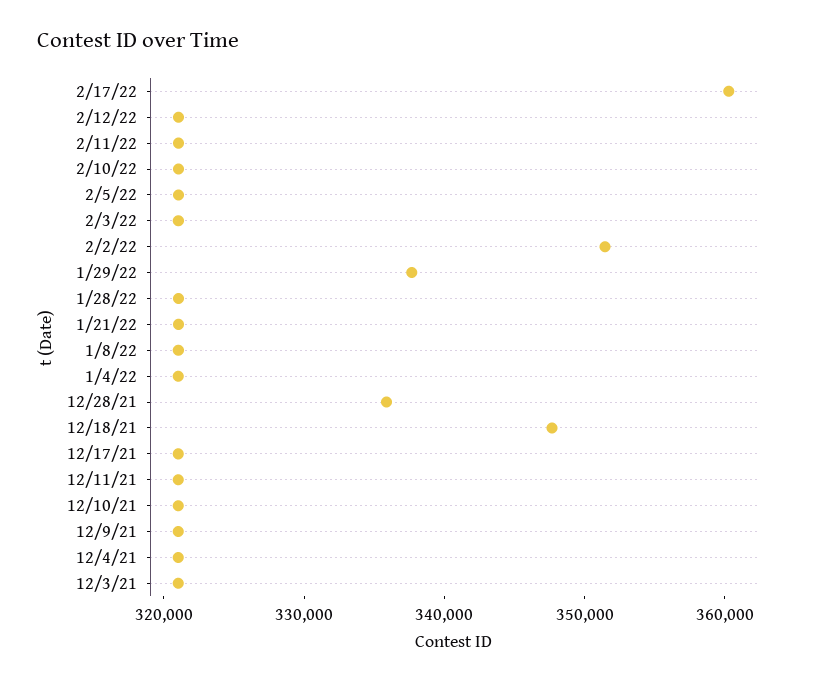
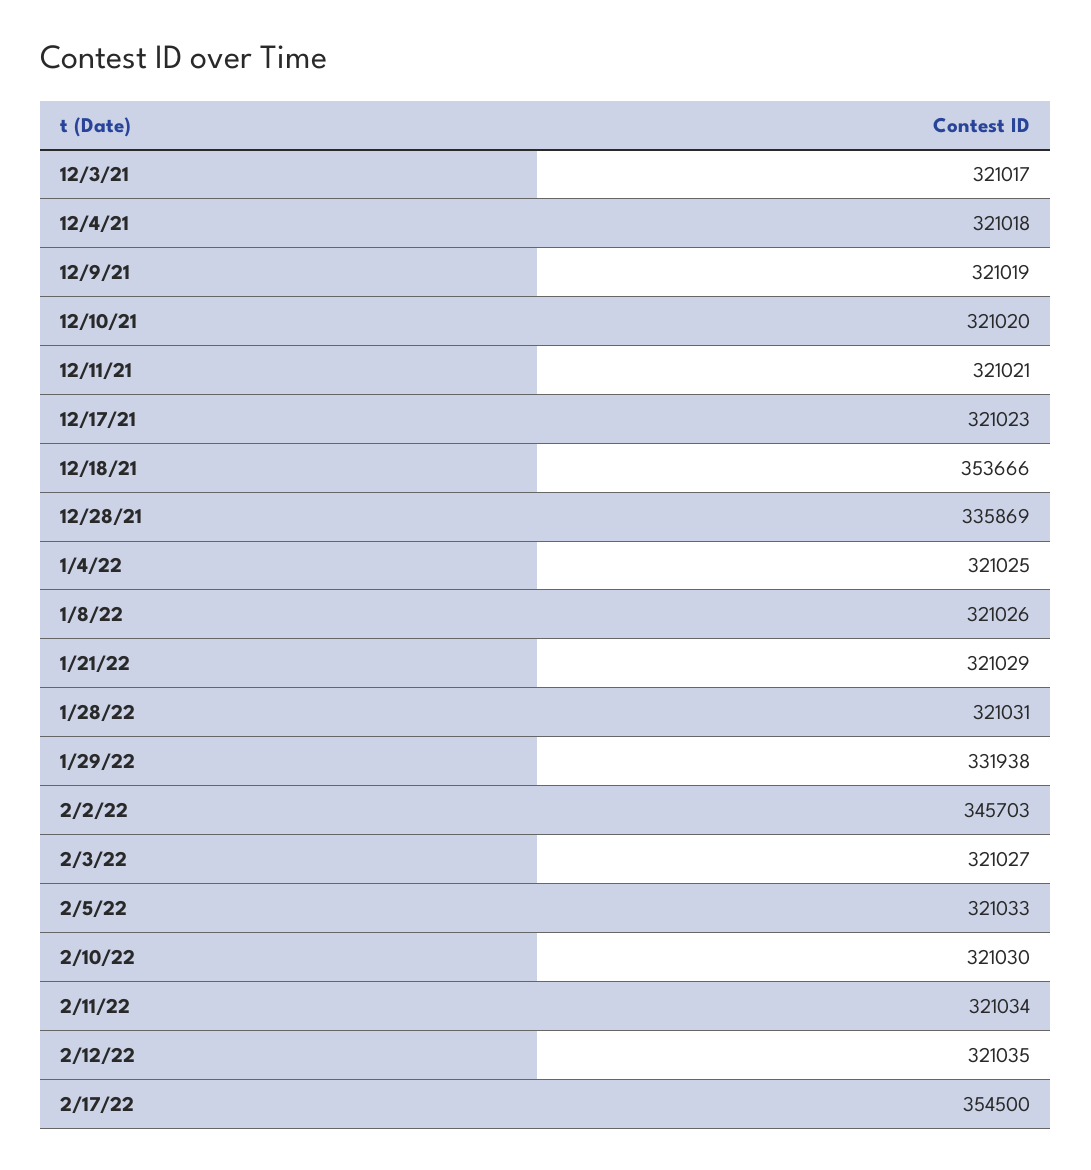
2/17/22: 360000 -> 354500
2/2/22: 352000 -> 345703
1/29/22: 338000 -> 331938
12/18/21: 348000 -> 353666

